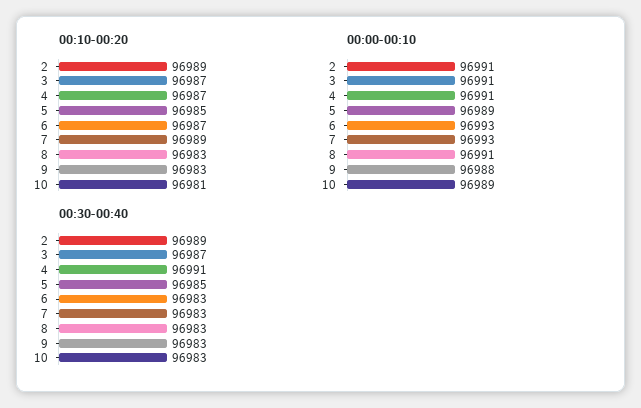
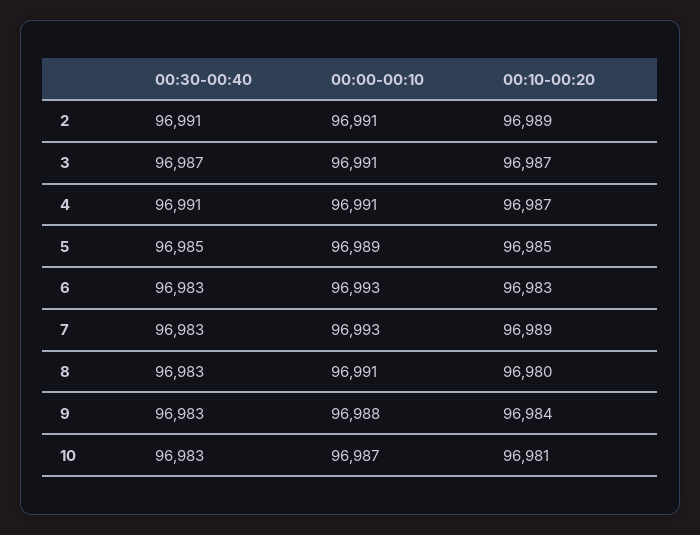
00:10-00:20, 6: 96987 -> 96983
00:10-00:20, 8: 96983 -> 96980
00:10-00:20, 9: 96983 -> 96984
00:00-00:10, 10: 96989 -> 96987
00:30-00:40, 2: 96989 -> 96991

